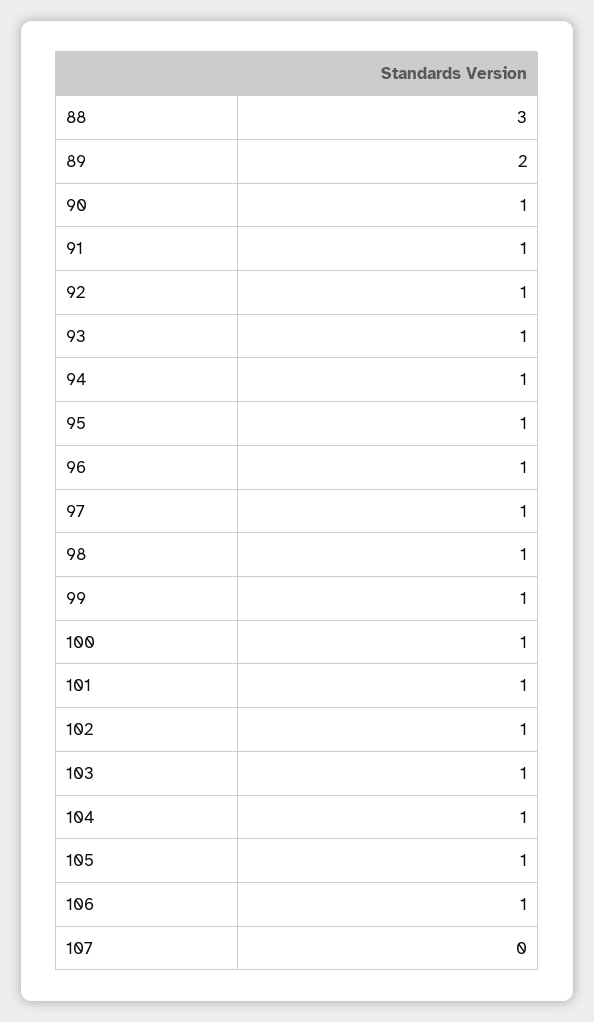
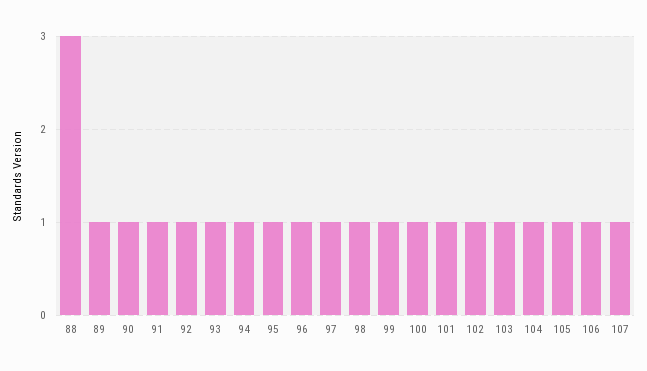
89: 2 -> 1
107: 0 -> 1

